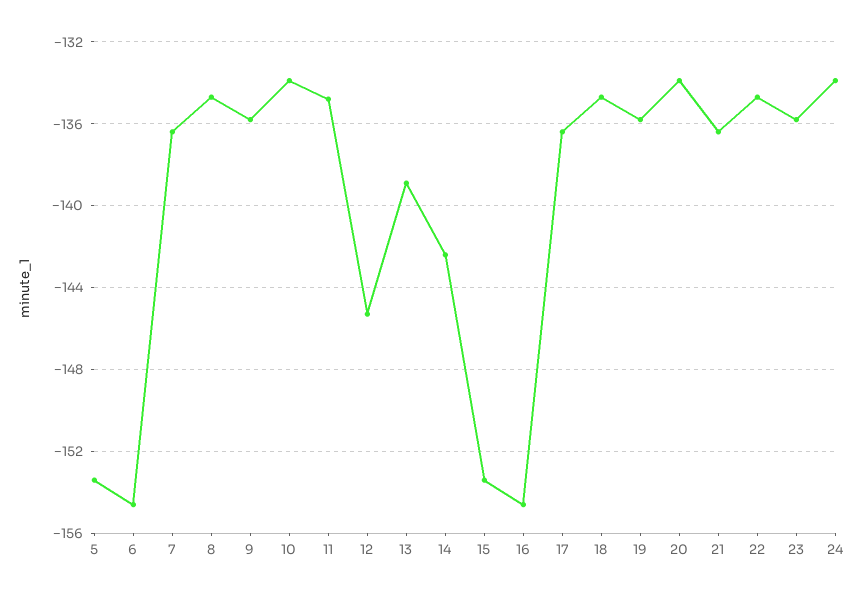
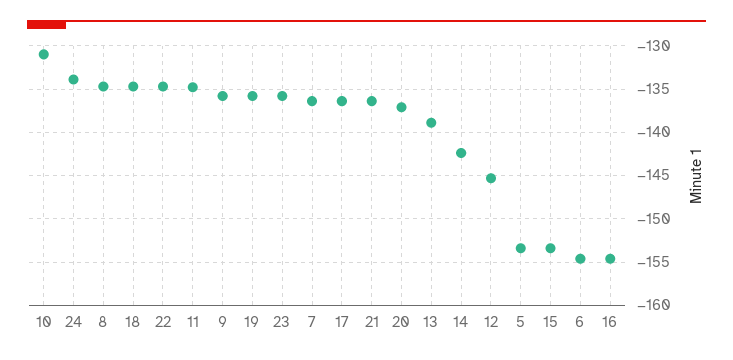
10: -134 -> -131
20: -134 -> -137

